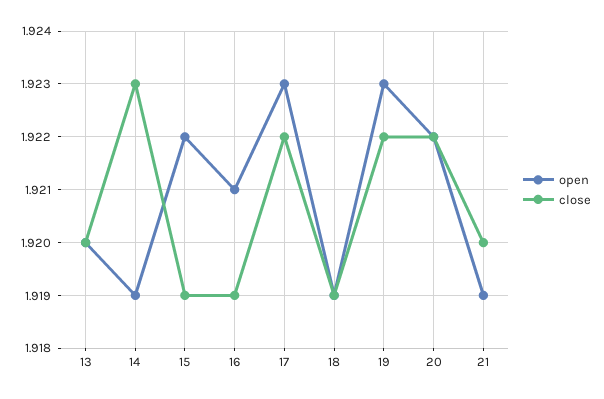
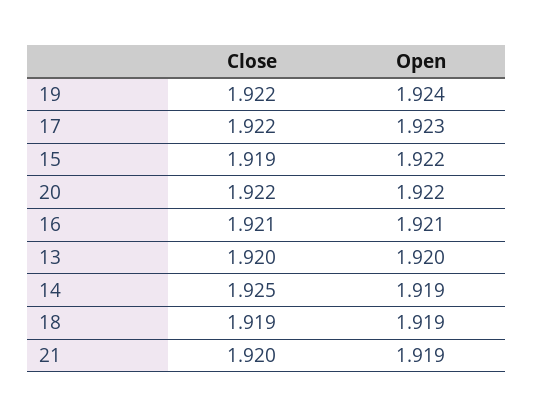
close, 14: 1.923 -> 1.925
close, 16: 1.919 -> 1.921
open, 19: 1.923 -> 1.924

